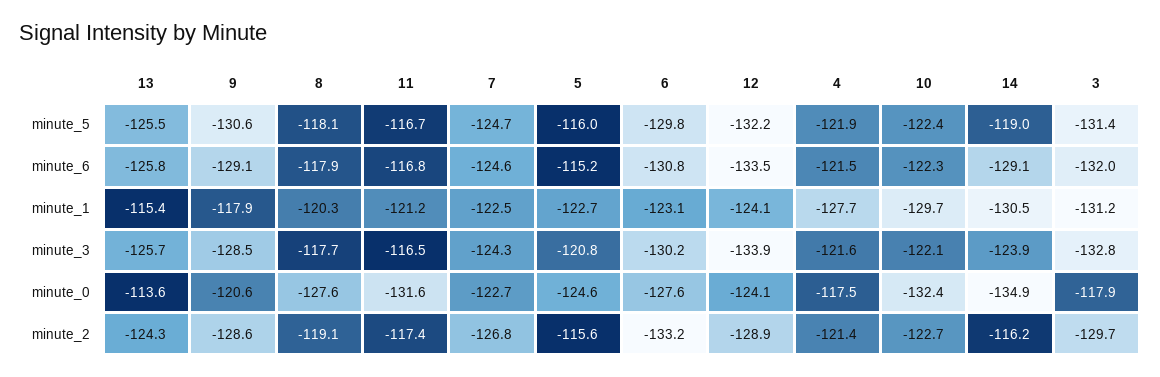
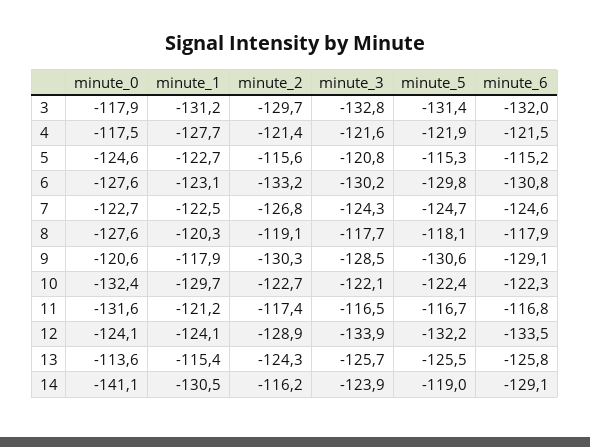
5, minute_5: -116 -> -115.3
14, minute_0: -134.9 -> -141.1
9, minute_2: -128.6 -> -130.3

